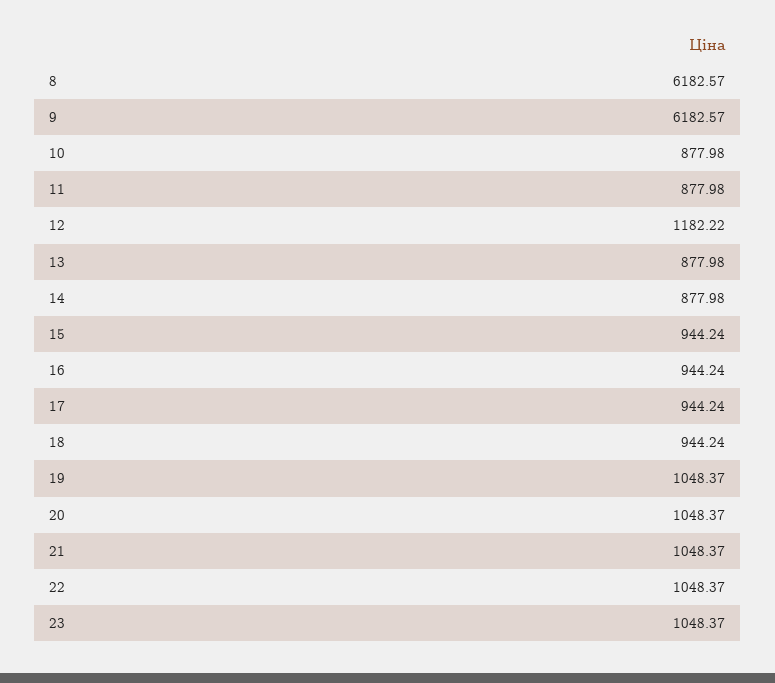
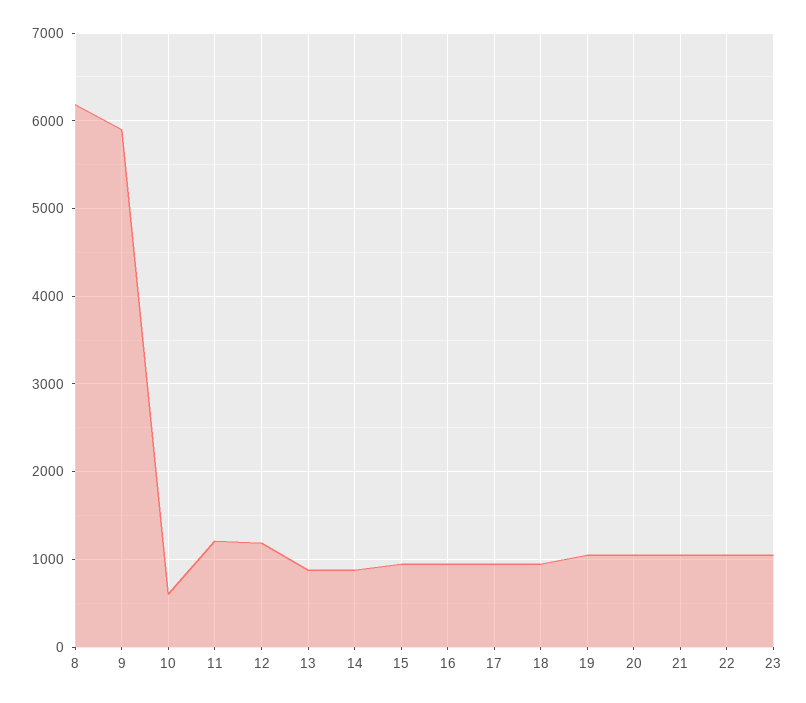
9: 6182.57 -> 5900
10: 877.98 -> 600
11: 877.98 -> 1200

